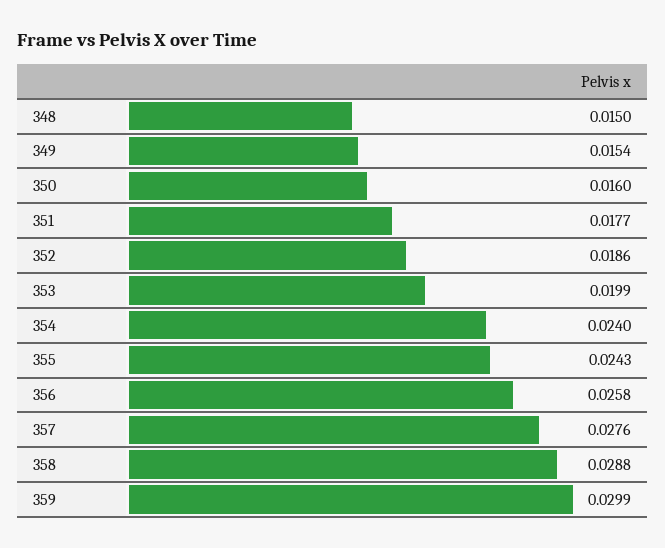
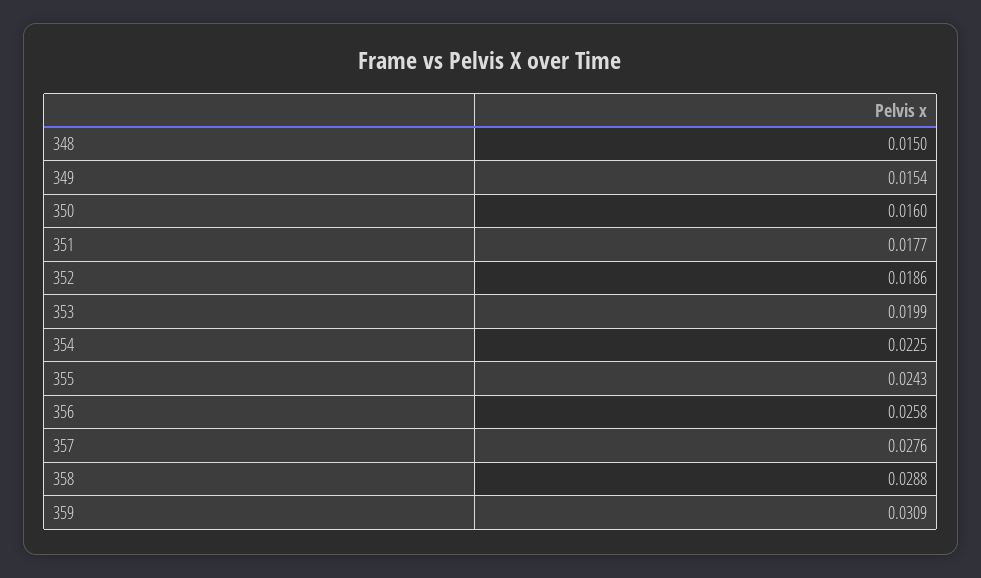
354: 0.024 -> 0.0225
359: 0.0299 -> 0.0309

